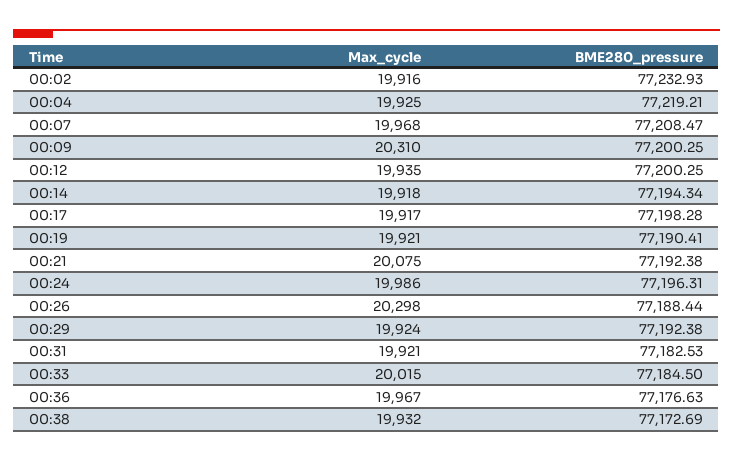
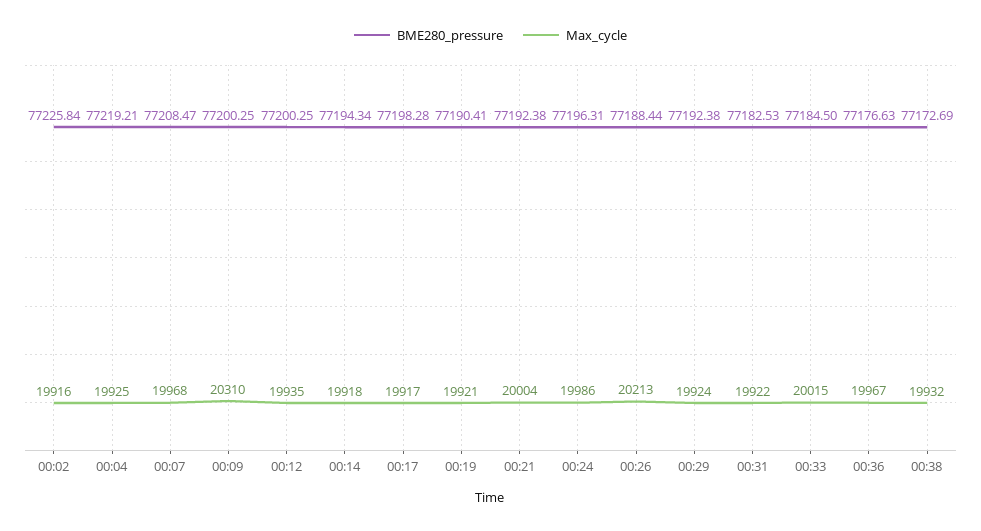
BME280_pressure, 00:02: 77232.93 -> 77225.84
Max_cycle, 00:21: 20075 -> 20004
Max_cycle, 00:26: 20298 -> 20213
Max_cycle, 00:31: 19921 -> 19922

